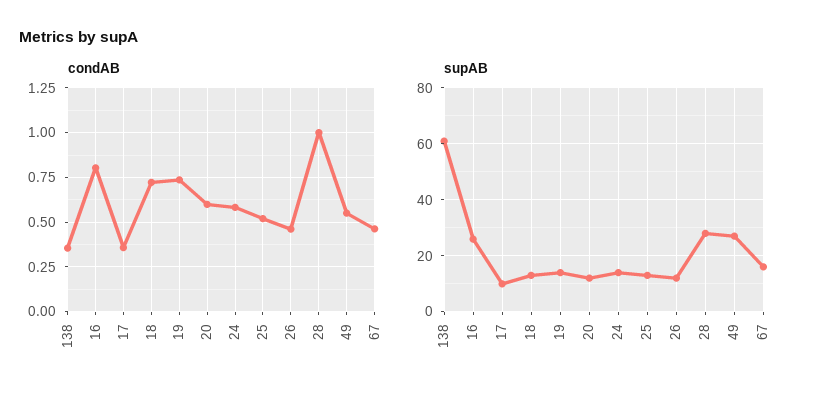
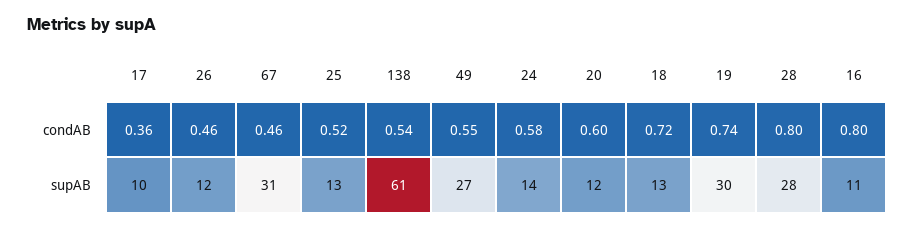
condAB, 138: 0.35 -> 0.54
condAB, 28: 1 -> 0.8
supAB, 16: 25 -> 11
supAB, 19: 15 -> 30
supAB, 67: 15 -> 31

